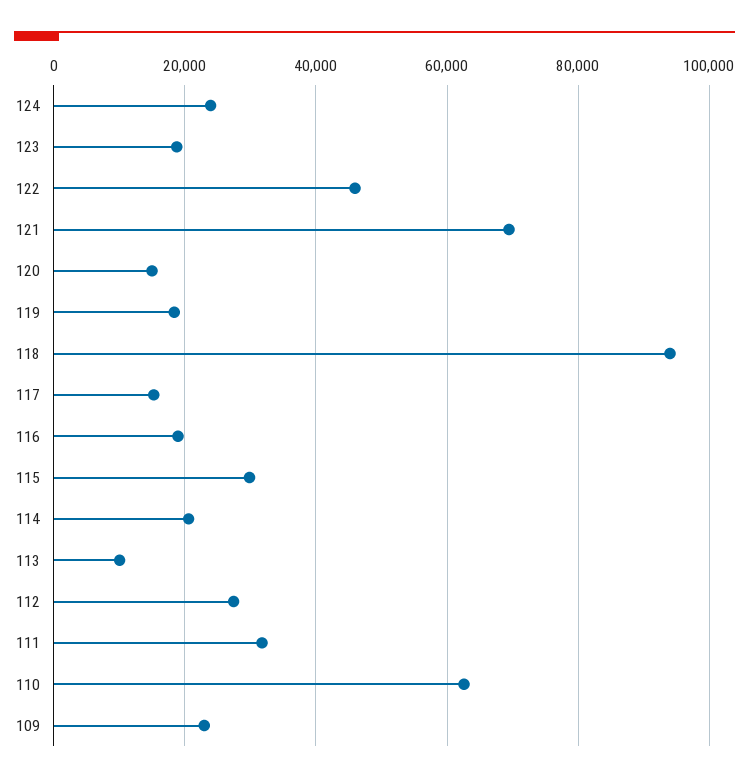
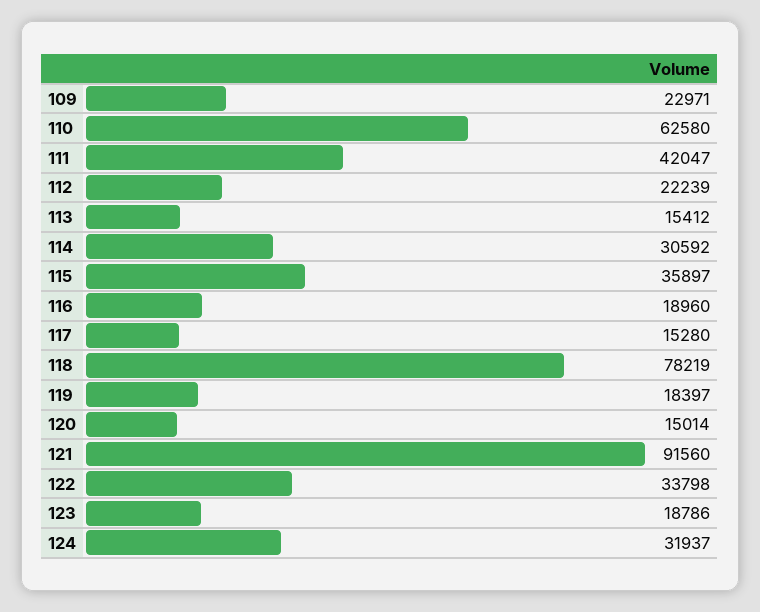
124: 24000 -> 31937
122: 46000 -> 33798
121: 70000 -> 91560
118: 94000 -> 78219
115: 30000 -> 35897
114: 20000 -> 30592
113: 10000 -> 15412
112: 28000 -> 22239
111: 32000 -> 42047

